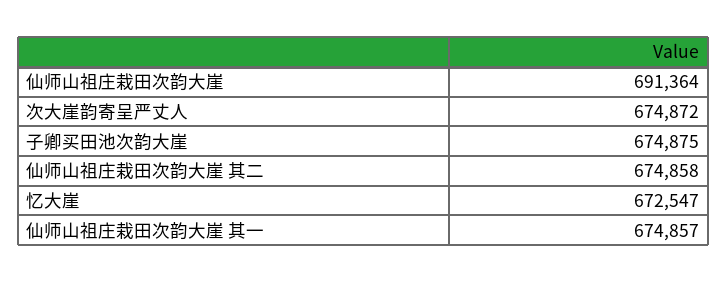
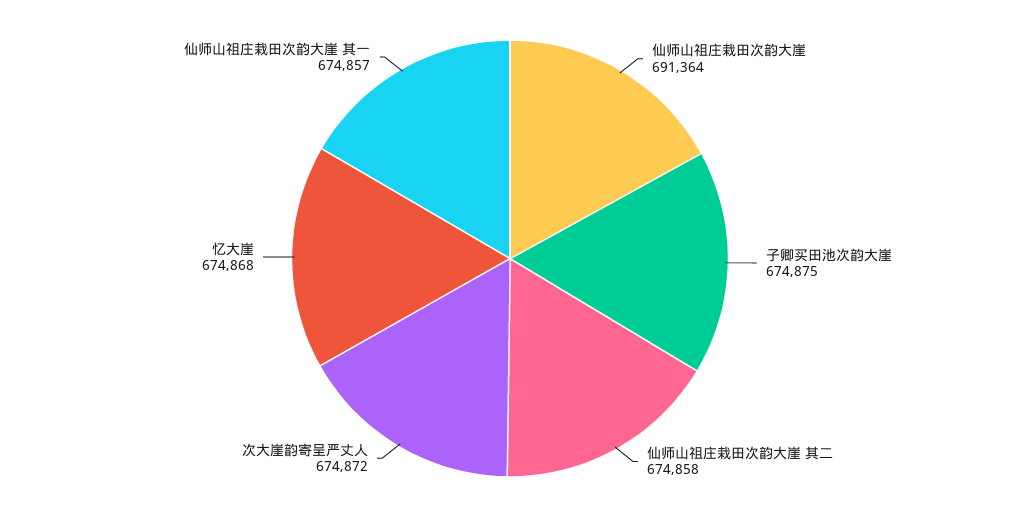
忆大崖: 672547 -> 674868

